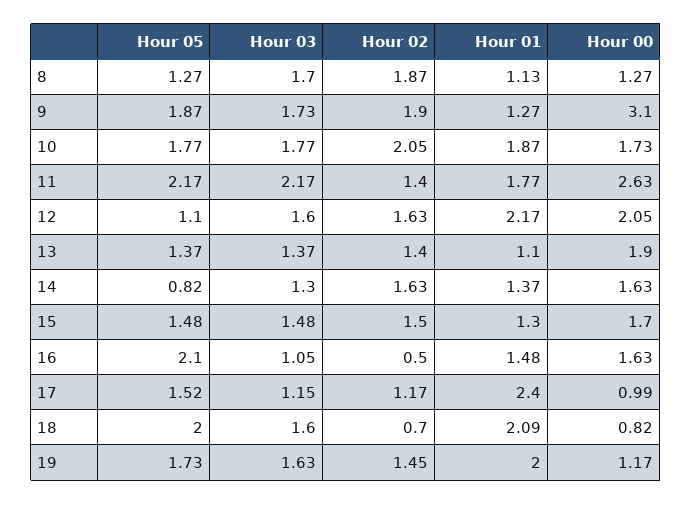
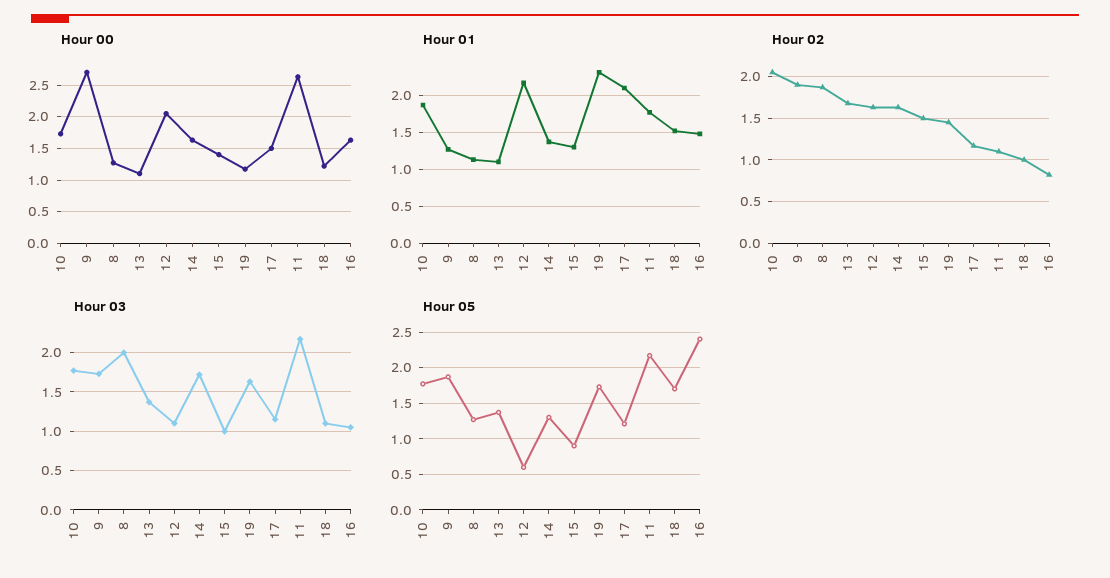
Hour 03, 8: 1.7 -> 2
Hour 00, 9: 3.1 -> 2.7
Hour 02, 11: 1.4 -> 1.1
Hour 05, 12: 1.1 -> 0.6
Hour 03, 12: 1.6 -> 1.1
Hour 02, 13: 1.4 -> 1.7
Hour 00, 13: 1.9 -> 1.1
Hour 05, 14: 0.82 -> 1.3
Hour 03, 14: 1.3 -> 1.7
Hour 05, 15: 1.48 -> 0.9
Hour 03, 15: 1.48 -> 1
Hour 00, 15: 1.7 -> 1.4
Hour 05, 16: 2.1 -> 2.4
Hour 02, 16: 0.5 -> 0.8
Hour 05, 17: 1.52 -> 1.2
Hour 01, 17: 2.4 -> 2.1
Hour 00, 17: 0.99 -> 1.5
Hour 05, 18: 2 -> 1.7
Hour 03, 18: 1.6 -> 1.1
Hour 02, 18: 0.7 -> 1
Hour 01, 18: 2.09 -> 1.5
Hour 00, 18: 0.82 -> 1.2
Hour 01, 19: 2 -> 2.3

